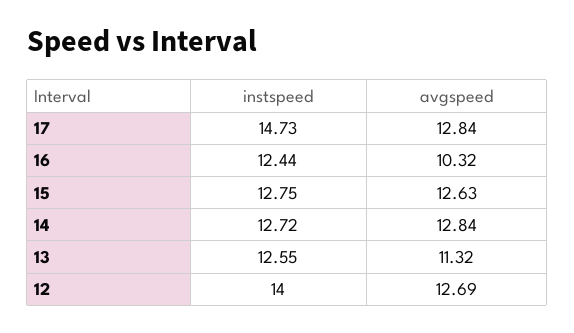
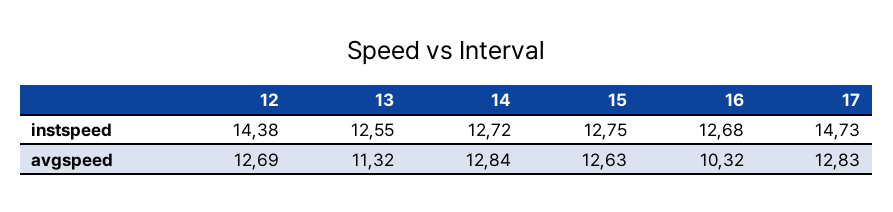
avgspeed, 17: 12.84 -> 12.83
instspeed, 16: 12.44 -> 12.68
instspeed, 12: 14 -> 14.38

